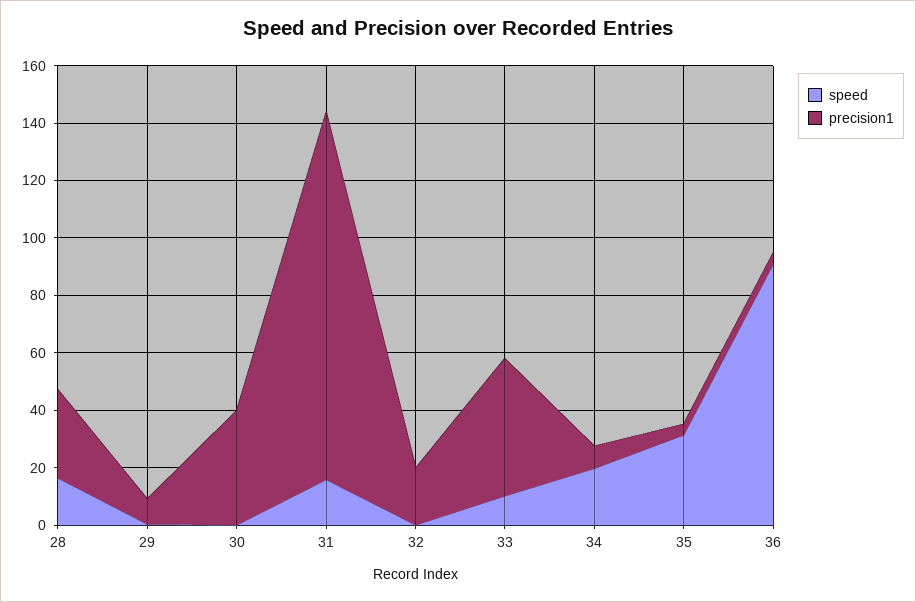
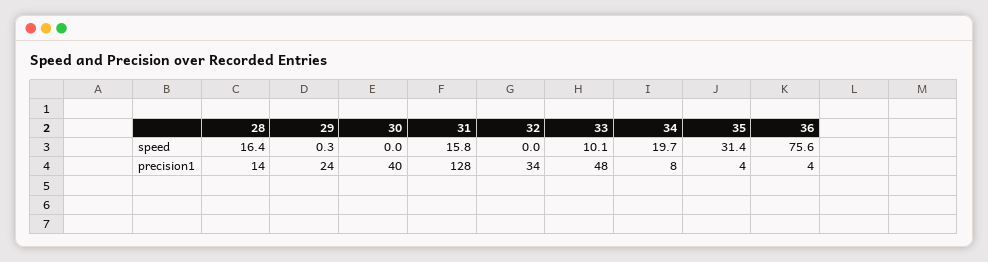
precision1, 28: 30 -> 14
precision1, 29: 10 -> 24
precision1, 32: 20 -> 34
speed, 36: 90 -> 75.6

